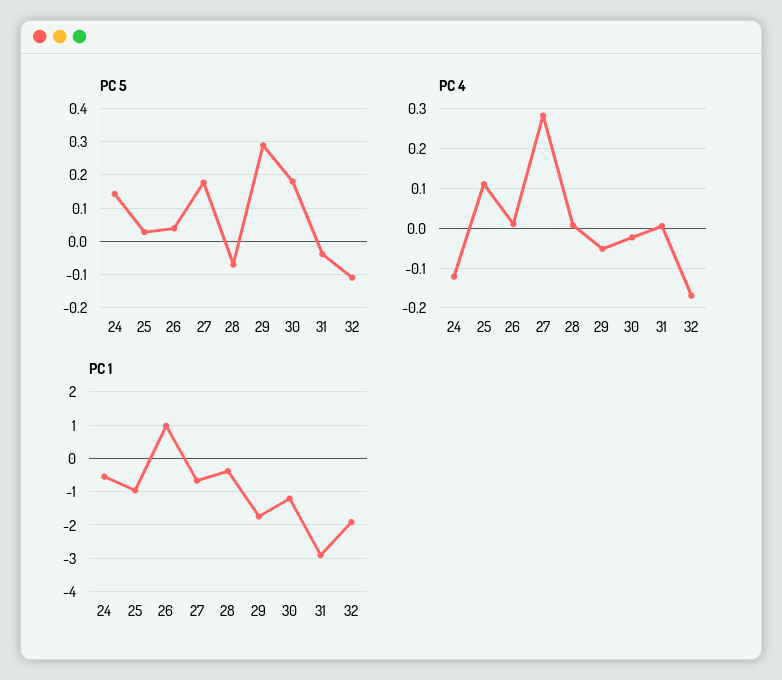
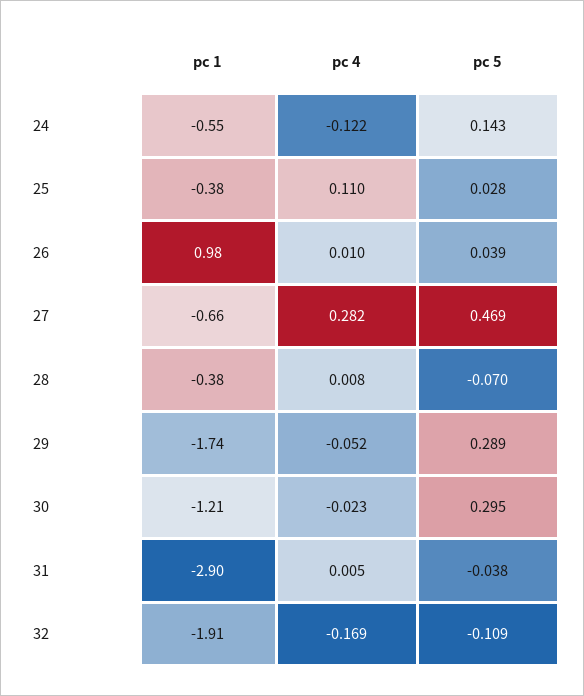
PC 5, 27: 0.18 -> 0.469
PC 5, 30: 0.18 -> 0.295
PC 1, 25: -1 -> -0.38

